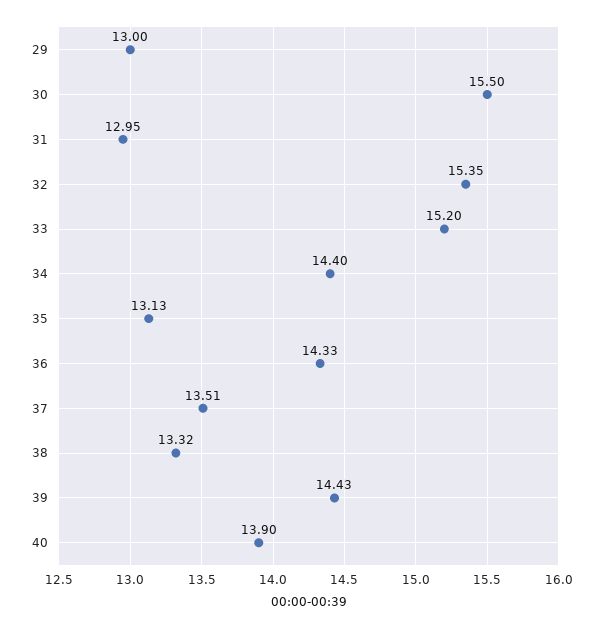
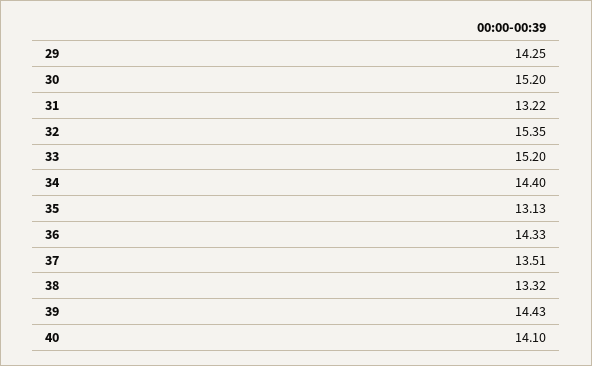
29: 13 -> 14.25
30: 15.5 -> 15.2
31: 12.95 -> 13.22
40: 13.9 -> 14.1

